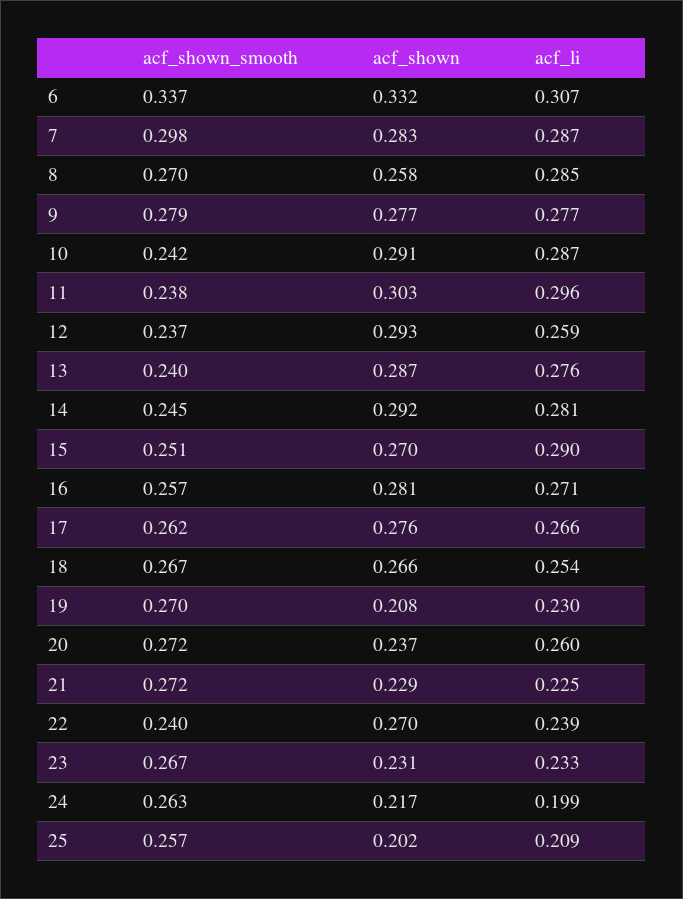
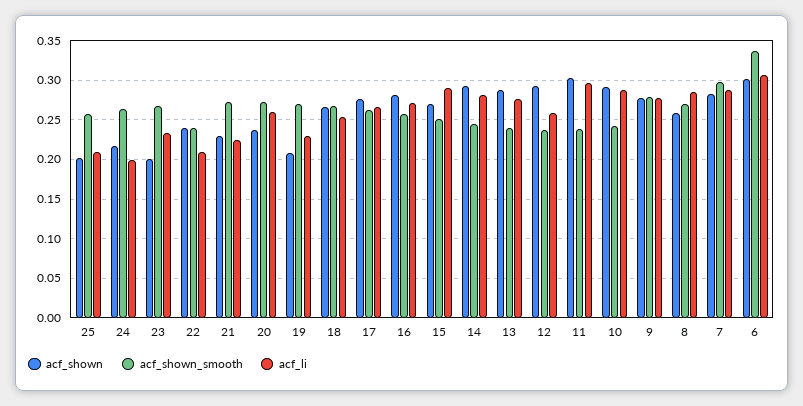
acf_shown, 6: 0.332 -> 0.3
acf_shown, 22: 0.27 -> 0.24
acf_li, 22: 0.239 -> 0.21
acf_shown, 23: 0.231 -> 0.2

